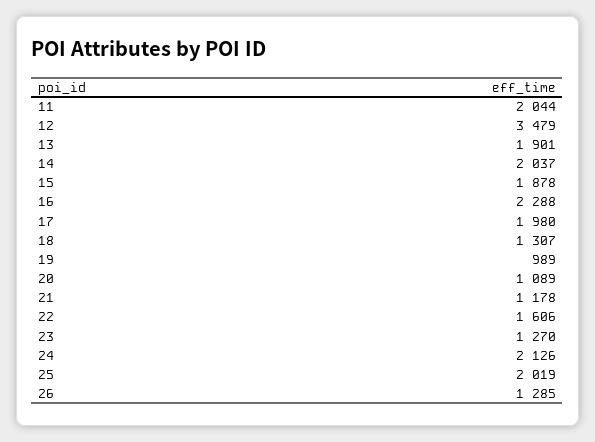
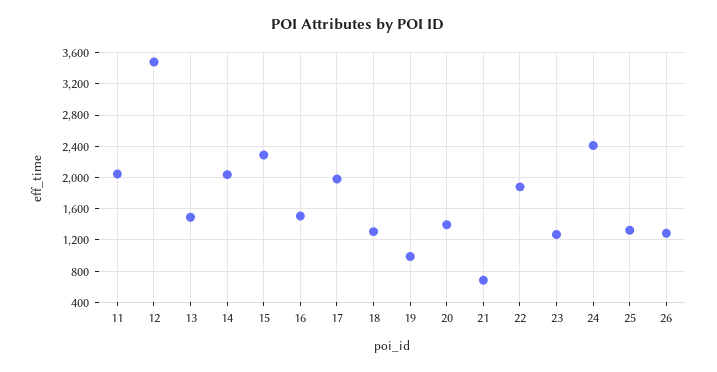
13: 1901 -> 1500
15: 1878 -> 2300
16: 2288 -> 1500
20: 1089 -> 1400
21: 1178 -> 700
22: 1606 -> 1900
24: 2126 -> 2400
25: 2019 -> 1300

